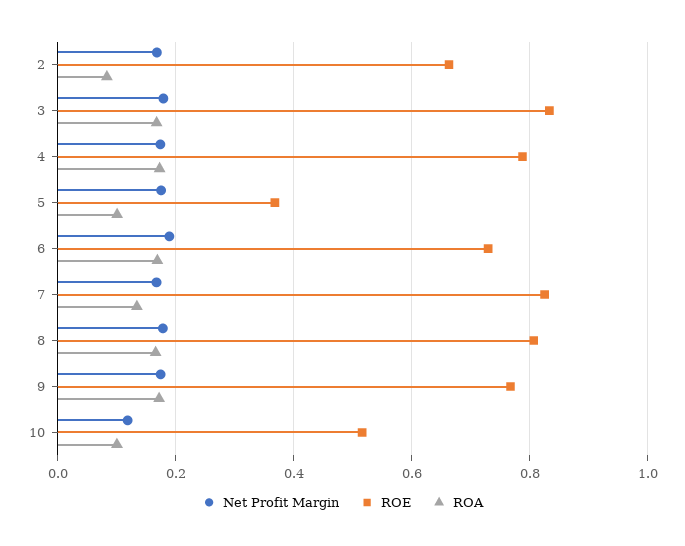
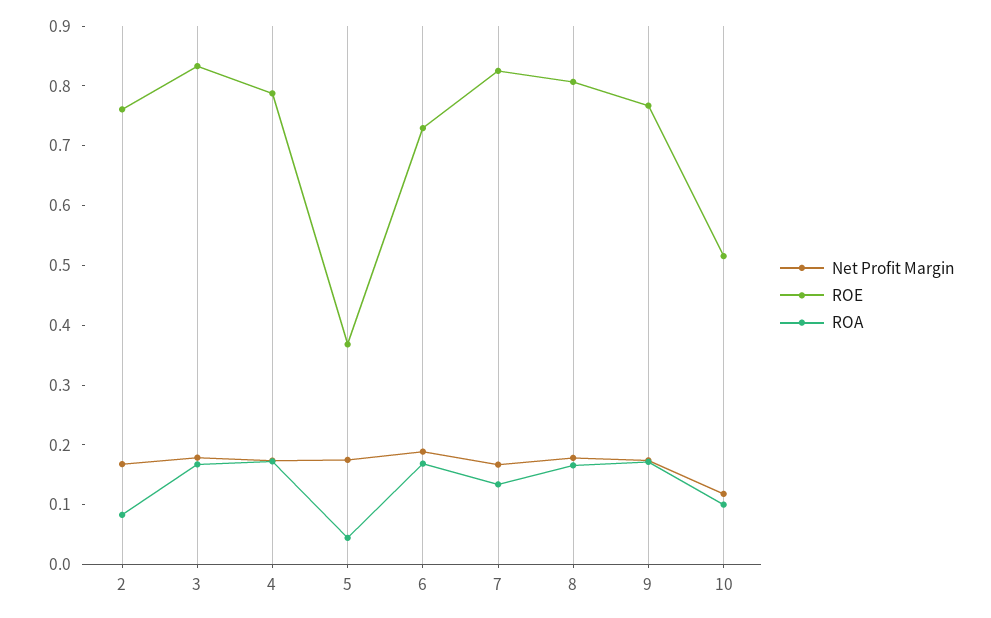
ROE, 2: 0.66 -> 0.76
ROA, 5: 0.1 -> 0.04

